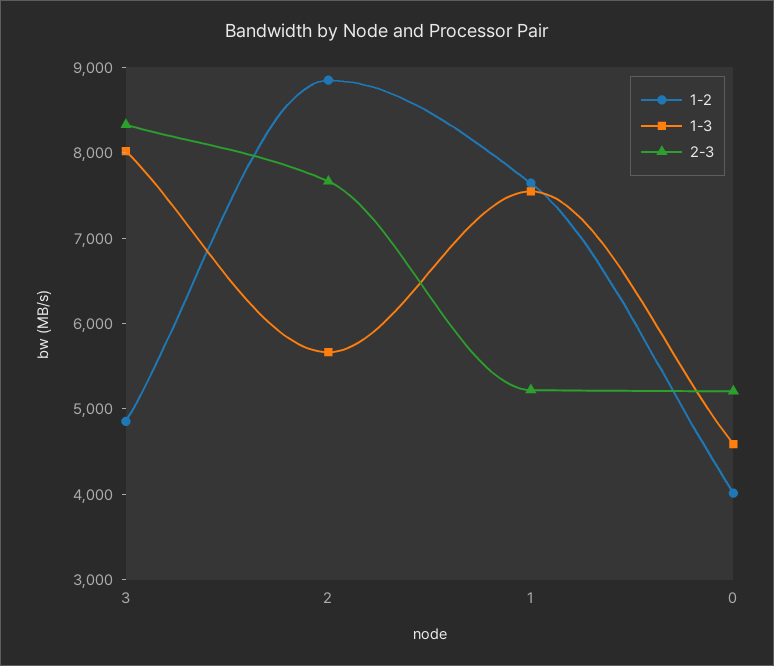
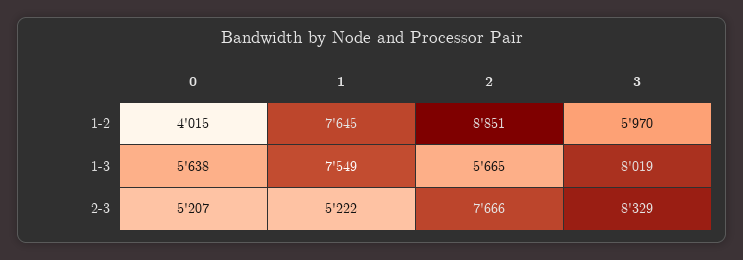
1-2, 3: 4800 -> 5970
1-3, 0: 4600 -> 5638

